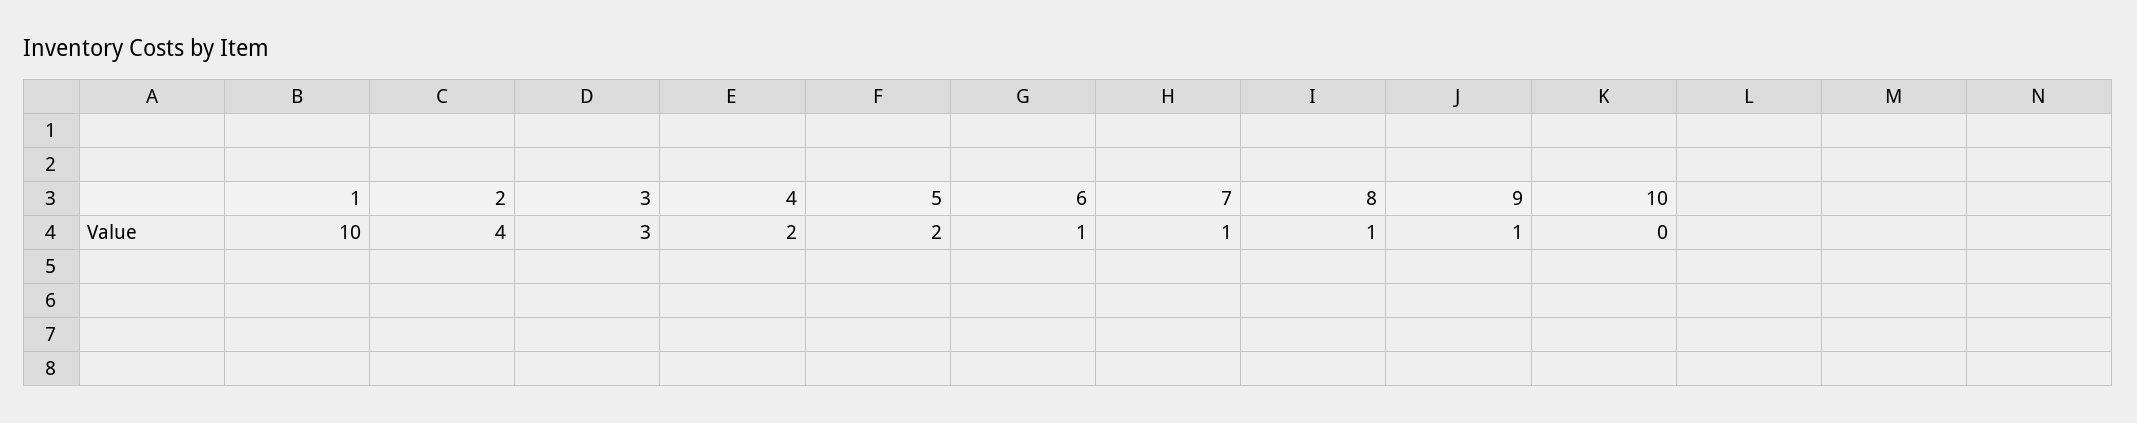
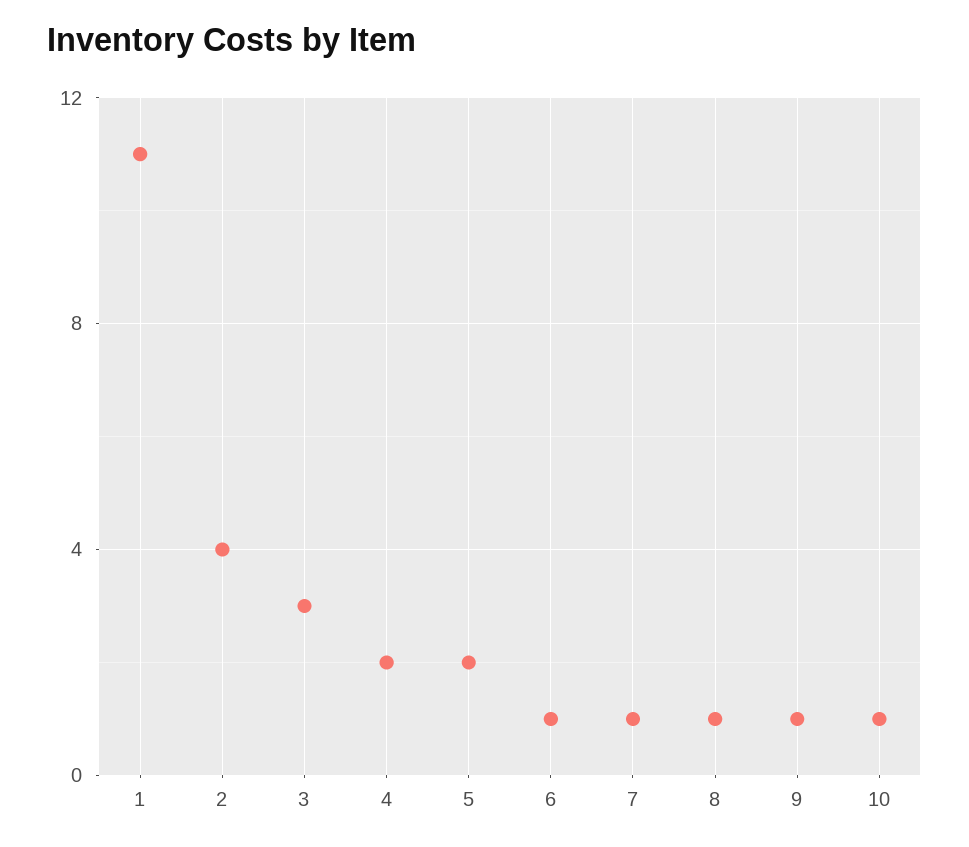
1: 10 -> 11
10: 0 -> 1

